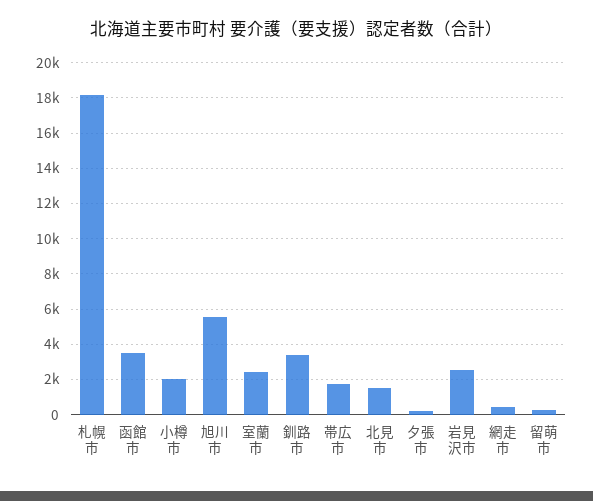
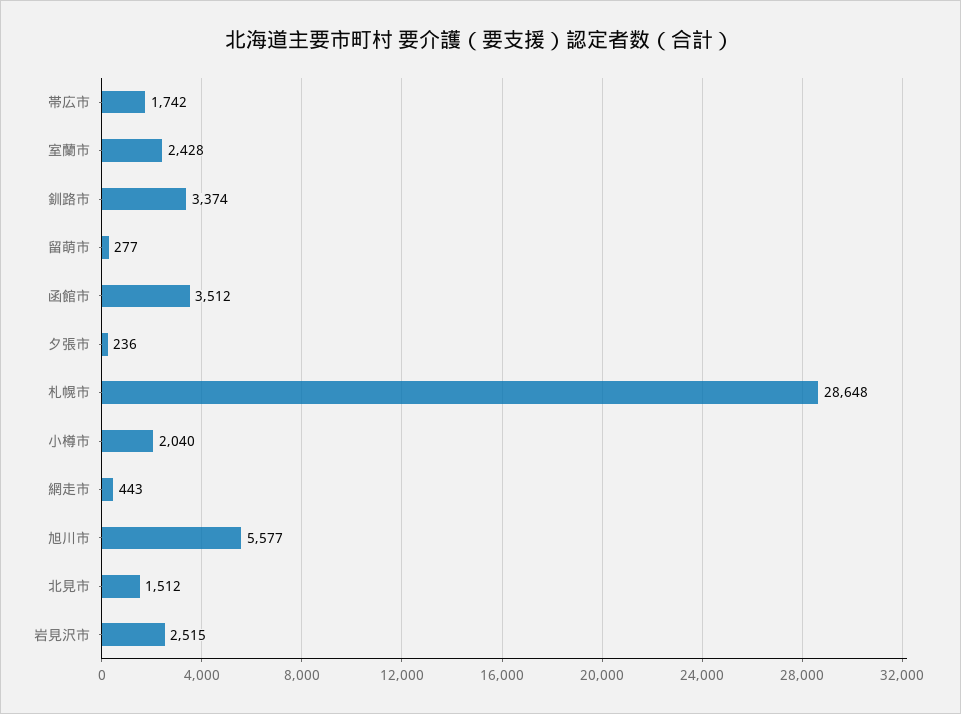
札幌市: 18000 -> 28648

